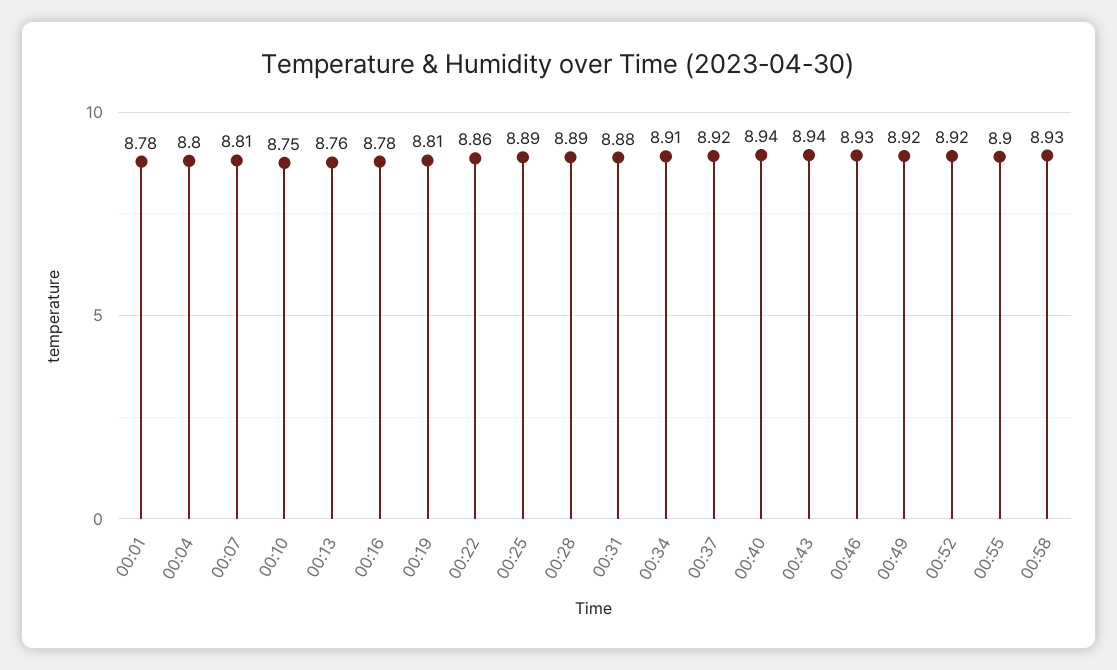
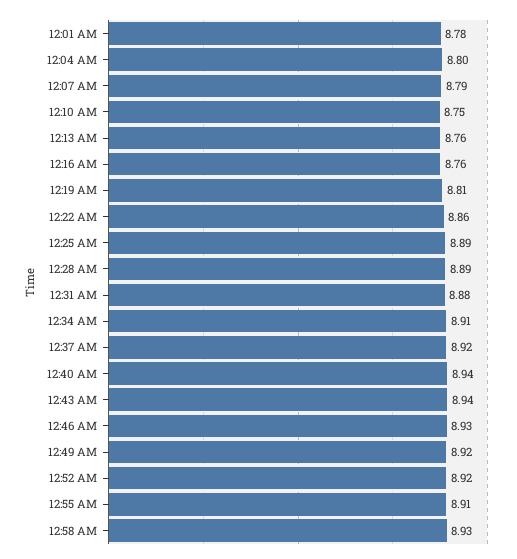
00:07: 8.81 -> 8.79
00:16: 8.78 -> 8.76
00:55: 8.9 -> 8.91

